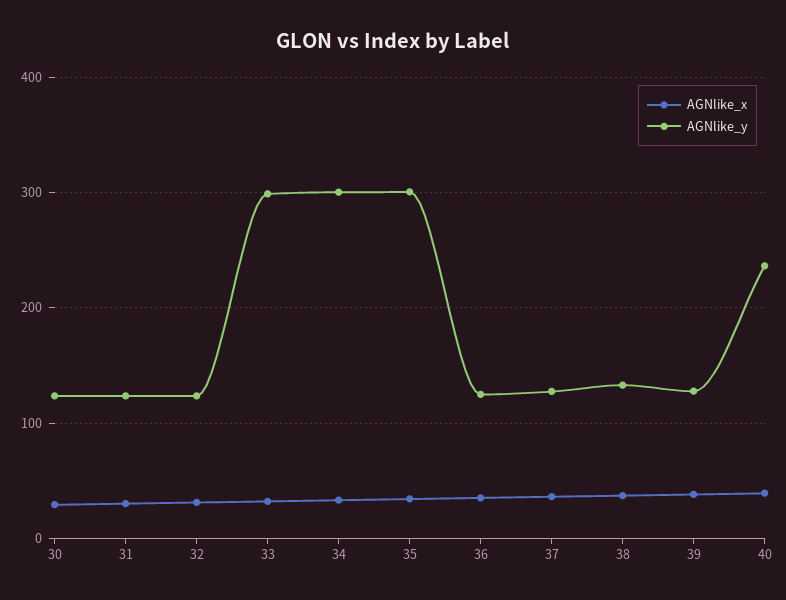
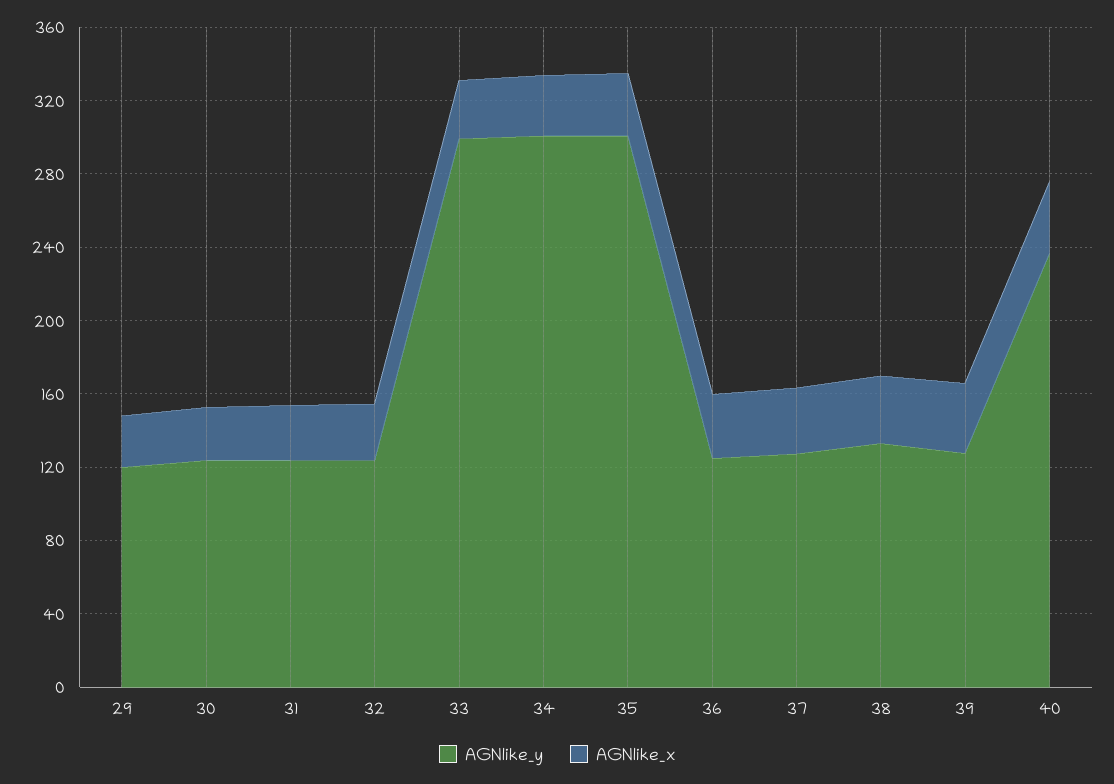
AGNlike_y, 29: none -> 120
AGNlike_x, 29: none -> 30

